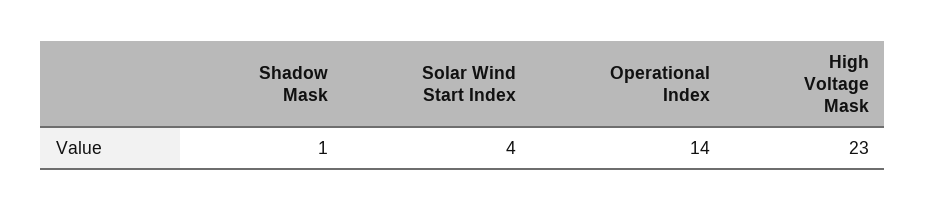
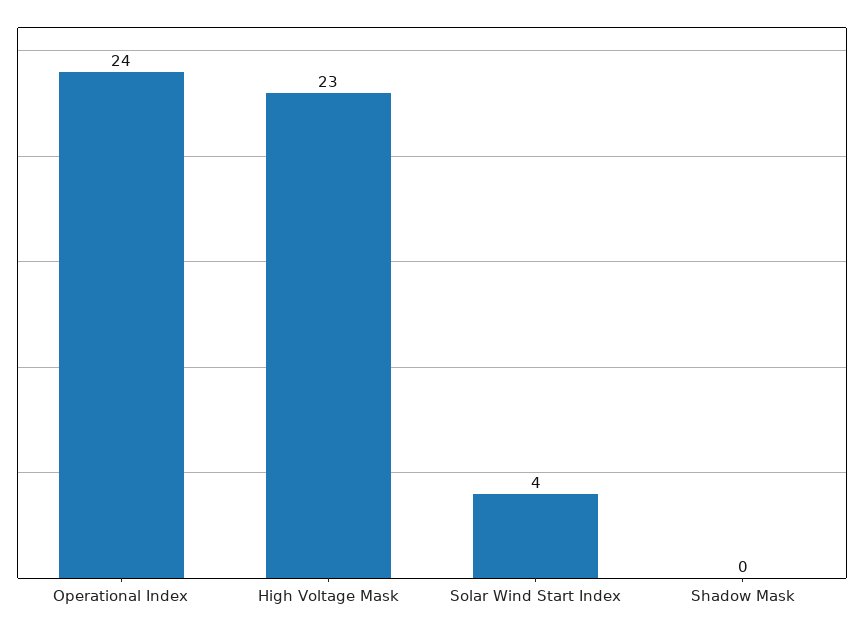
Shadow Mask: 1 -> 0
Operational Index: 14 -> 24

